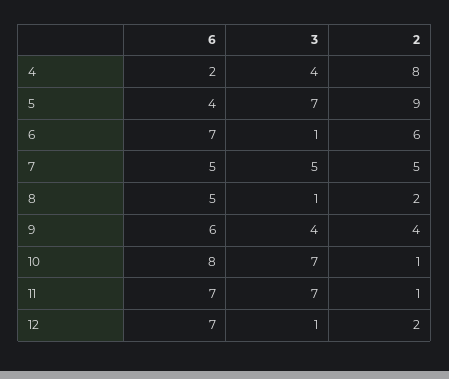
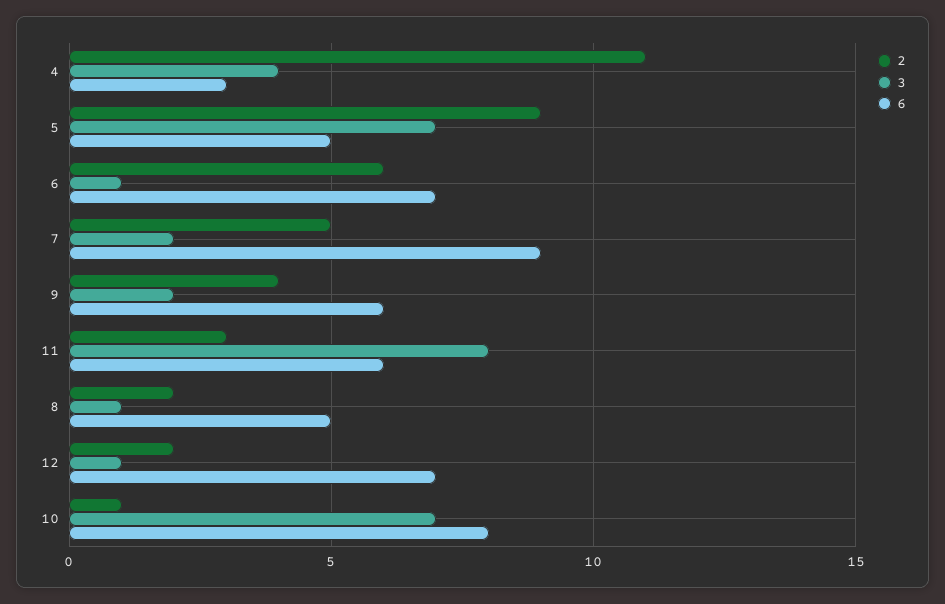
6, 4: 2 -> 3
2, 4: 8 -> 11
6, 5: 4 -> 5
6, 7: 5 -> 9
3, 7: 5 -> 2
3, 9: 4 -> 2
6, 11: 7 -> 6
3, 11: 7 -> 8
2, 11: 1 -> 3

